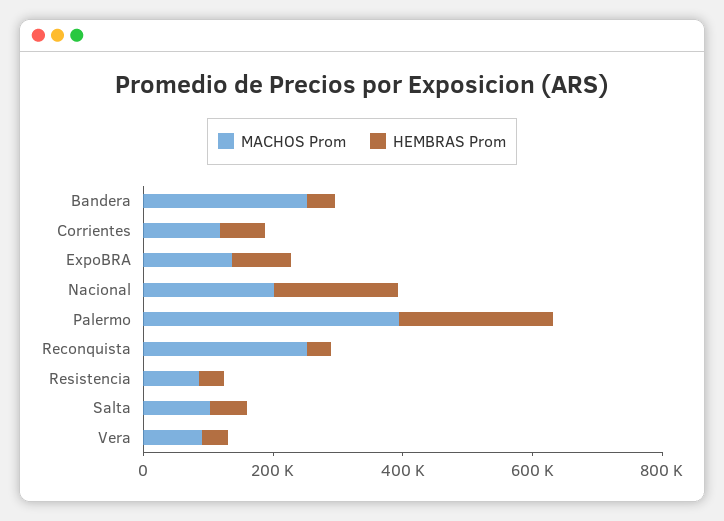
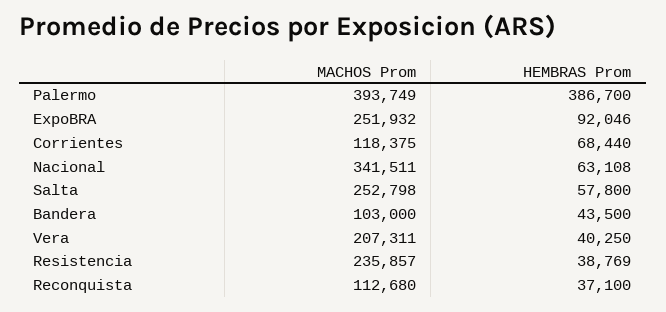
MACHOS Prom, Bandera: 250000 -> 103000
MACHOS Prom, ExpoBRA: 150000 -> 251932
MACHOS Prom, Nacional: 200000 -> 341511
HEMBRAS Prom, Nacional: 200000 -> 63108
HEMBRAS Prom, Palermo: 250000 -> 386700
MACHOS Prom, Reconquista: 250000 -> 112680
MACHOS Prom, Resistencia: 100000 -> 235857
MACHOS Prom, Salta: 100000 -> 252798
MACHOS Prom, Vera: 100000 -> 207311

